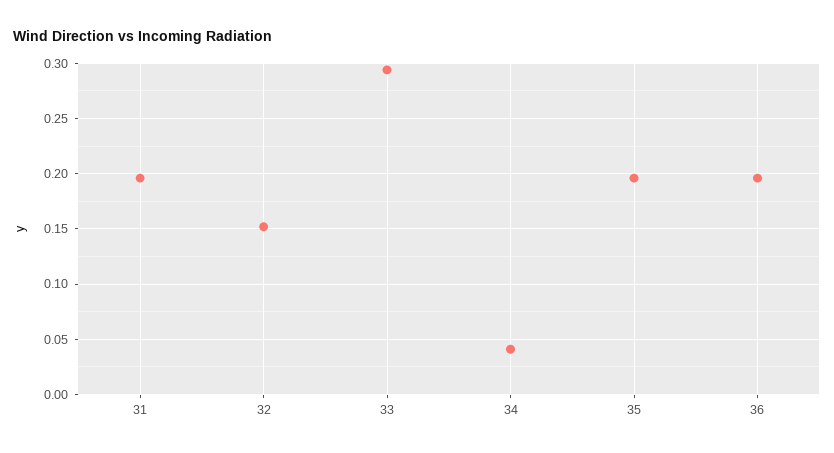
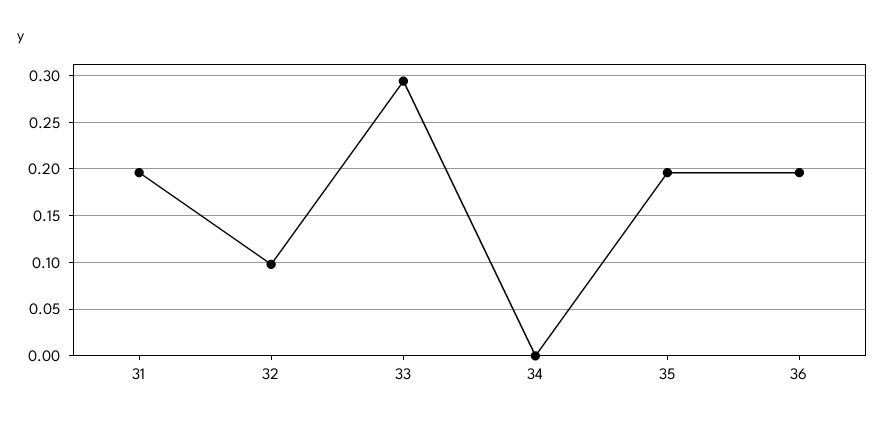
32: 0.15 -> 0.1
34: 0.04 -> 0

